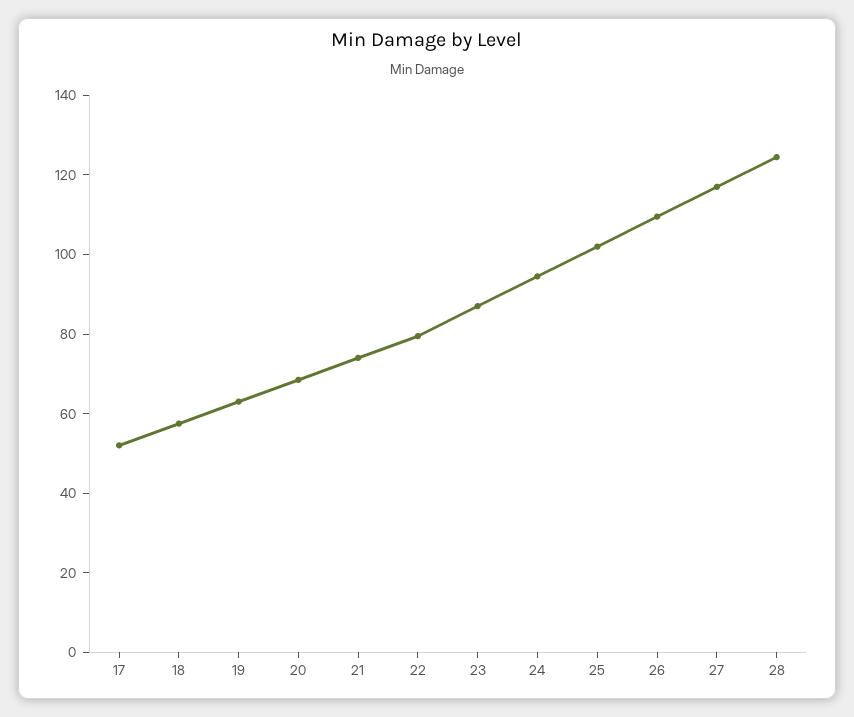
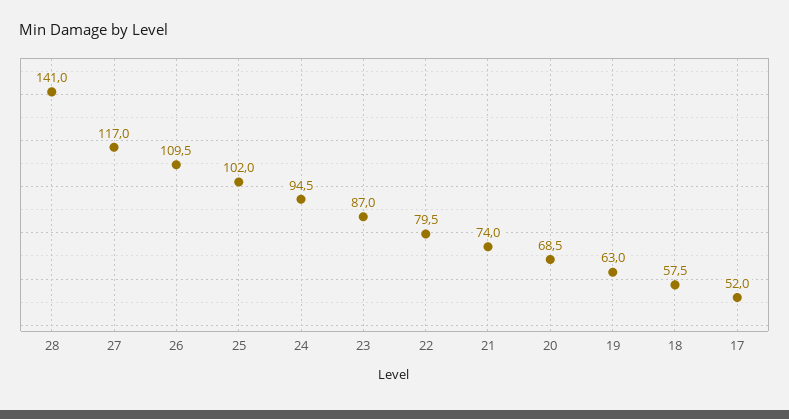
28: 125 -> 141

